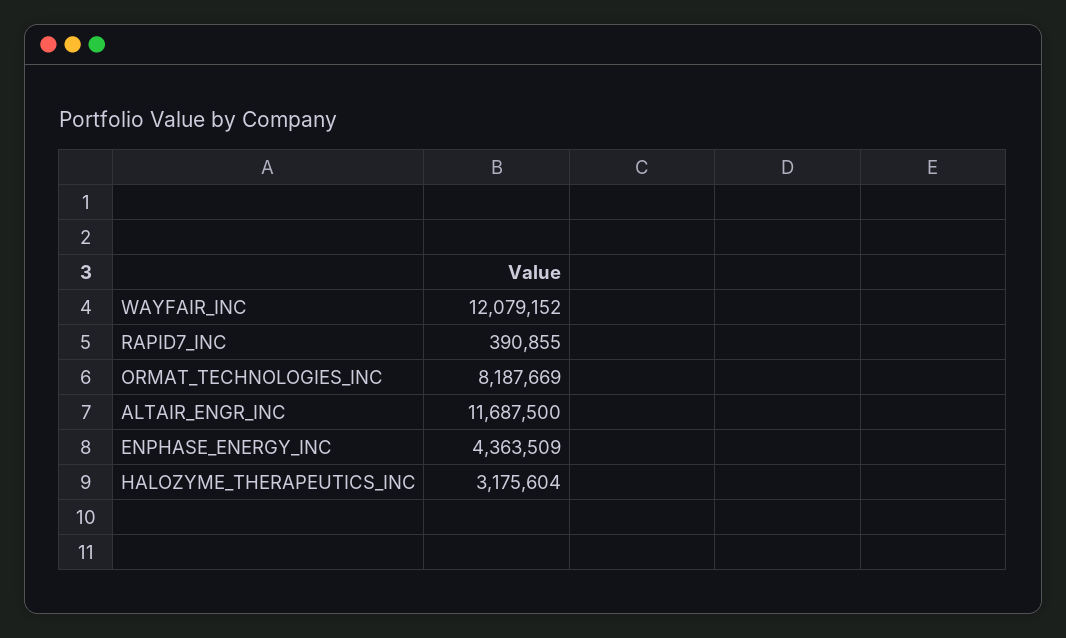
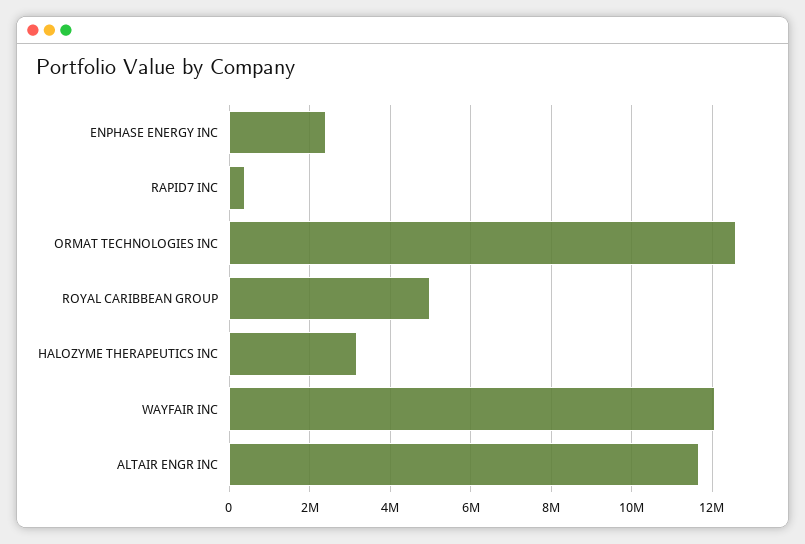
ORMAT_TECHNOLOGIES_INC: 8187669 -> 12600000
ENPHASE_ENERGY_INC: 4363509 -> 2400000
ROYAL CARIBBEAN GROUP: none -> 5000000

